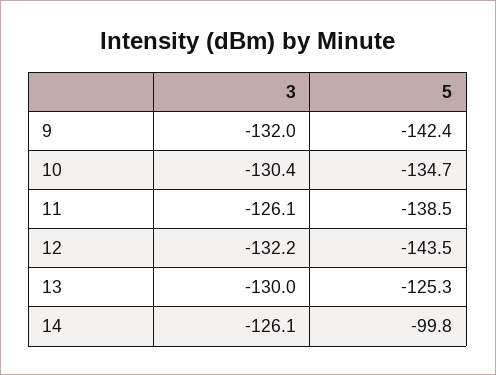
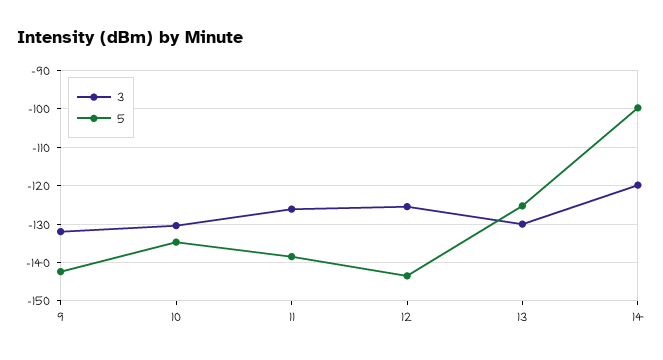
3, 12: -132.2 -> -126
3, 14: -126.1 -> -120

